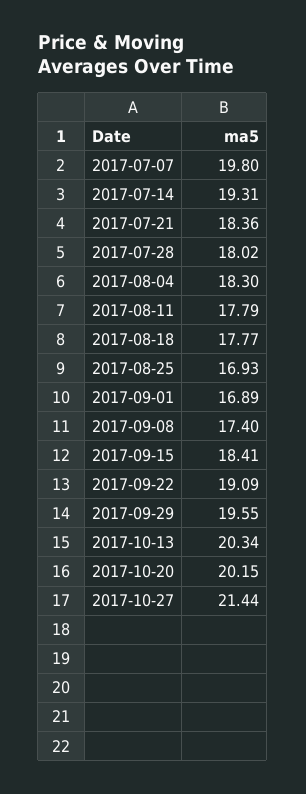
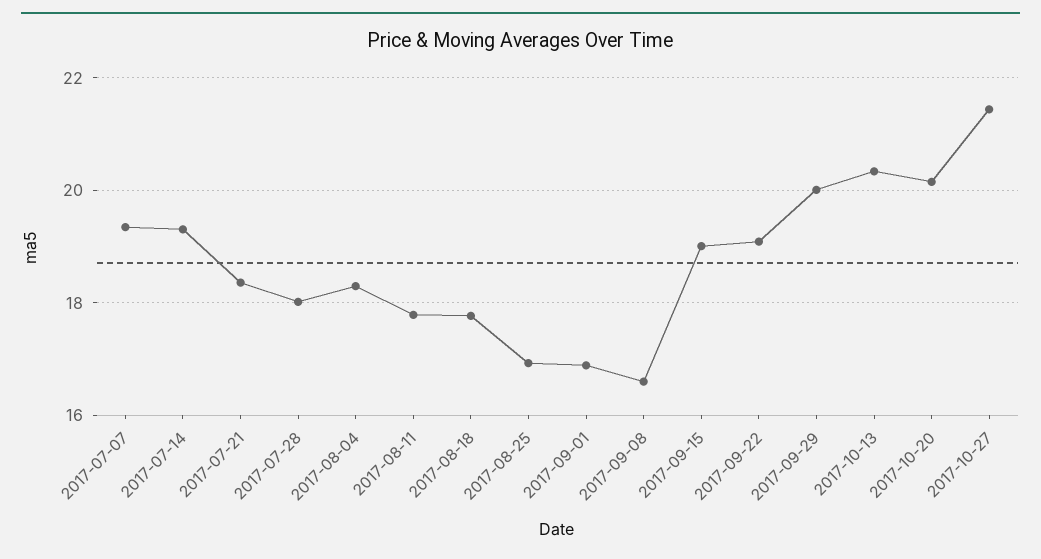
2017-07-07: 19.8 -> 19.4
2017-09-08: 17.4 -> 16.6
2017-09-15: 18.41 -> 19
2017-09-29: 19.55 -> 20

